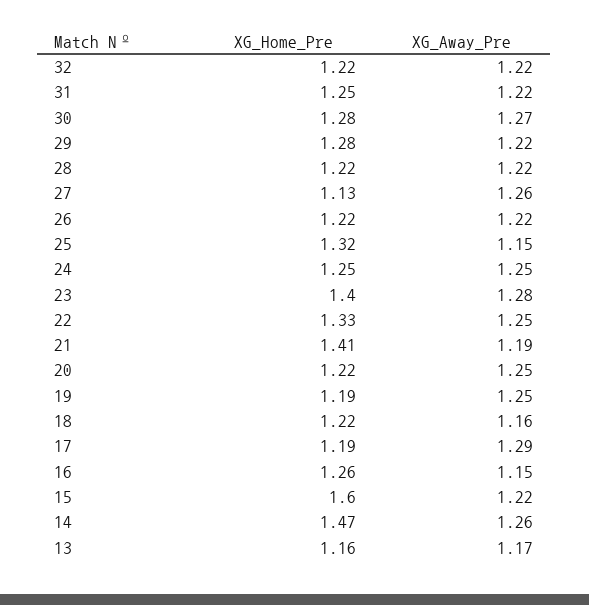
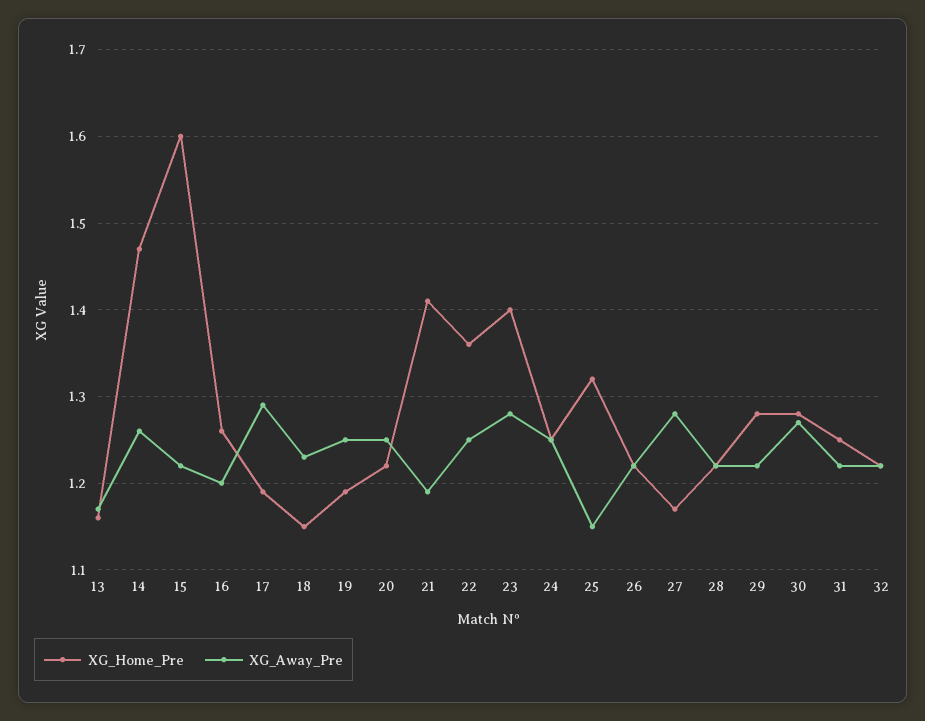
XG_Home_Pre, 27: 1.13 -> 1.17
XG_Away_Pre, 27: 1.26 -> 1.28
XG_Home_Pre, 22: 1.33 -> 1.36
XG_Home_Pre, 18: 1.22 -> 1.15
XG_Away_Pre, 18: 1.16 -> 1.23
XG_Away_Pre, 16: 1.15 -> 1.2

